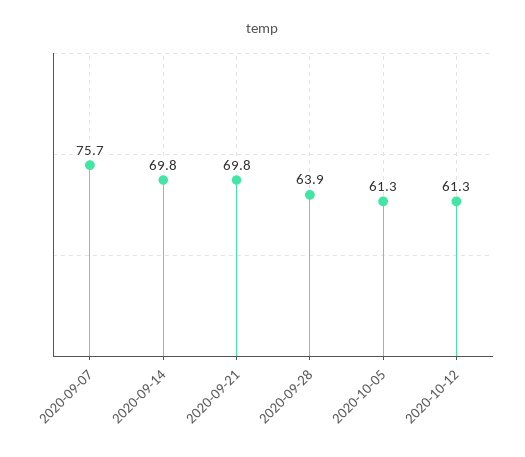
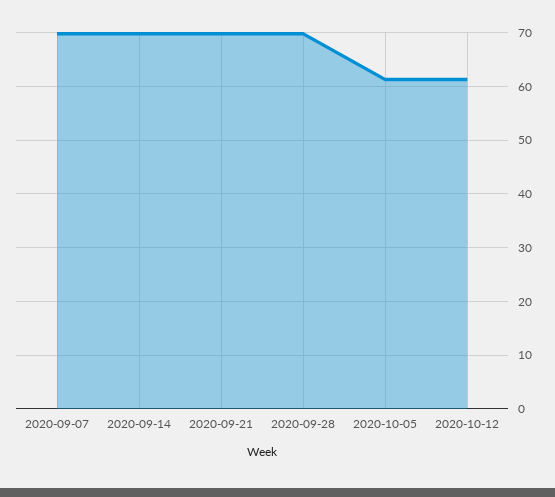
2020-09-07: 75.7 -> 70
2020-09-28: 63.9 -> 70

